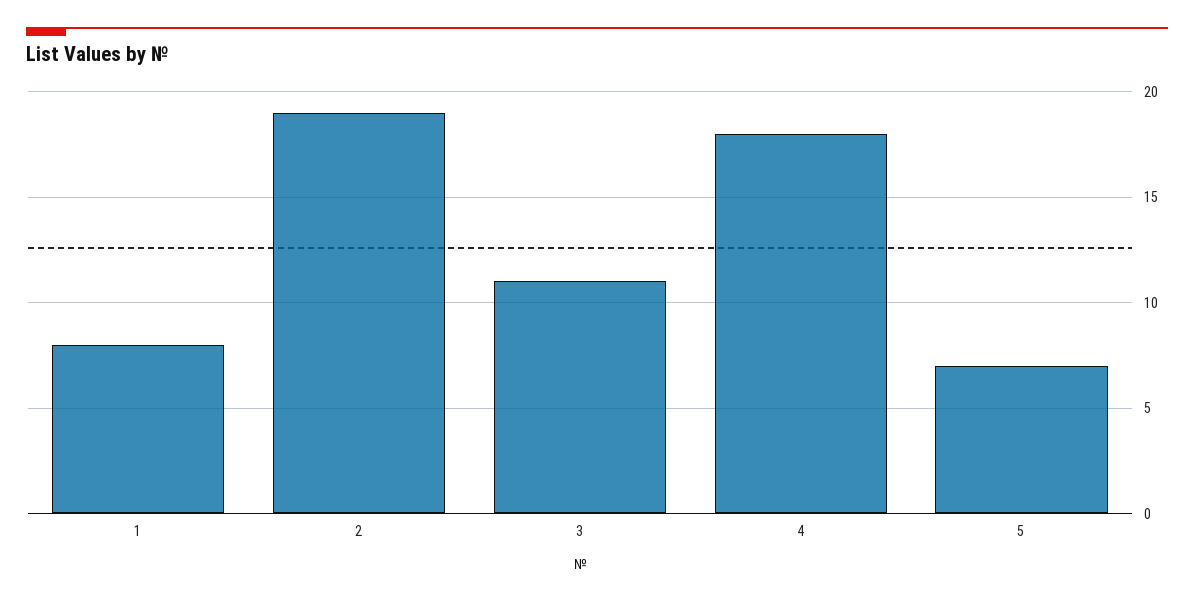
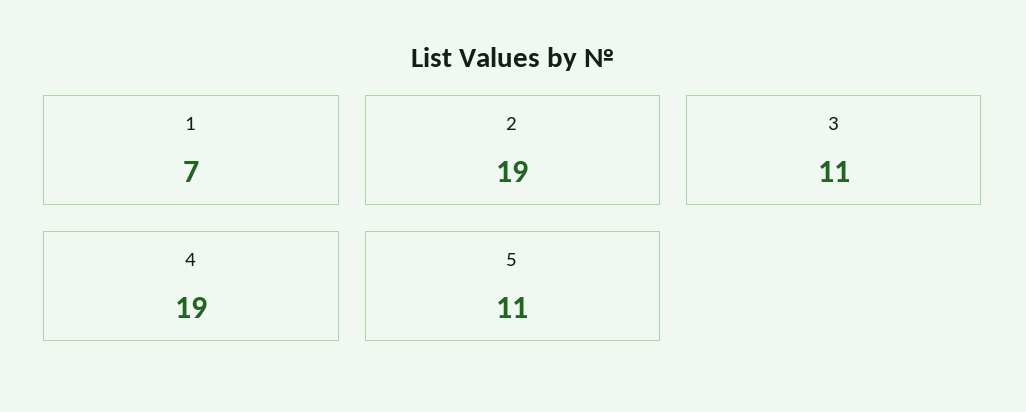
1: 8 -> 7
4: 18 -> 19
5: 7 -> 11

